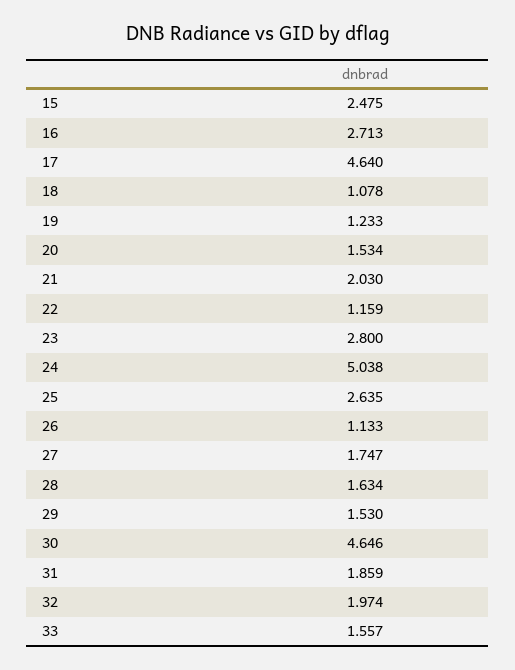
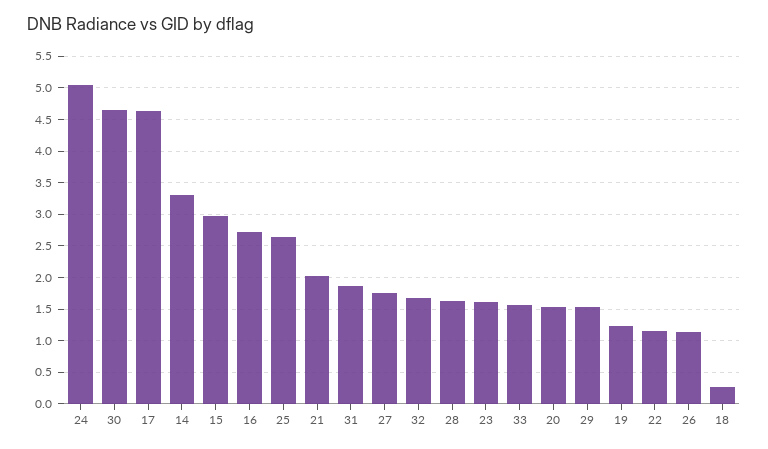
15: 2.475 -> 3
18: 1.078 -> 0.3
23: 2.8 -> 1.6
32: 1.974 -> 1.7
14: none -> 3.3

